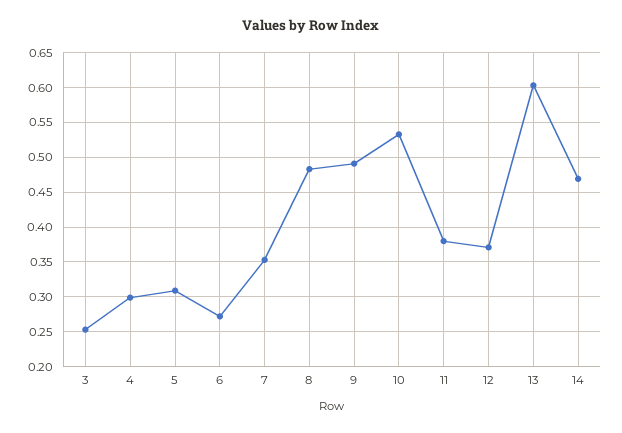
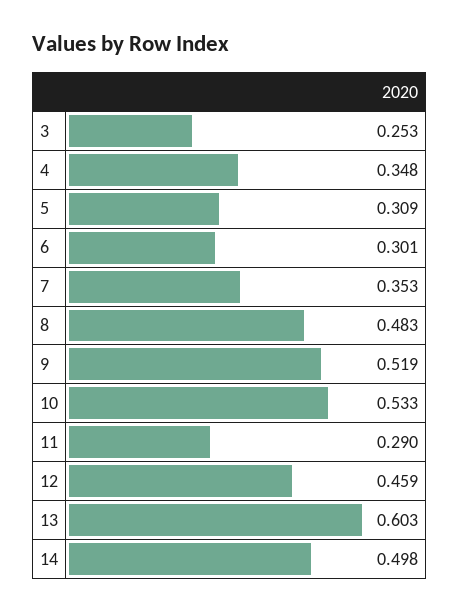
4: 0.3 -> 0.348
6: 0.27 -> 0.301
9: 0.49 -> 0.519
11: 0.38 -> 0.29
12: 0.37 -> 0.459
14: 0.47 -> 0.498

